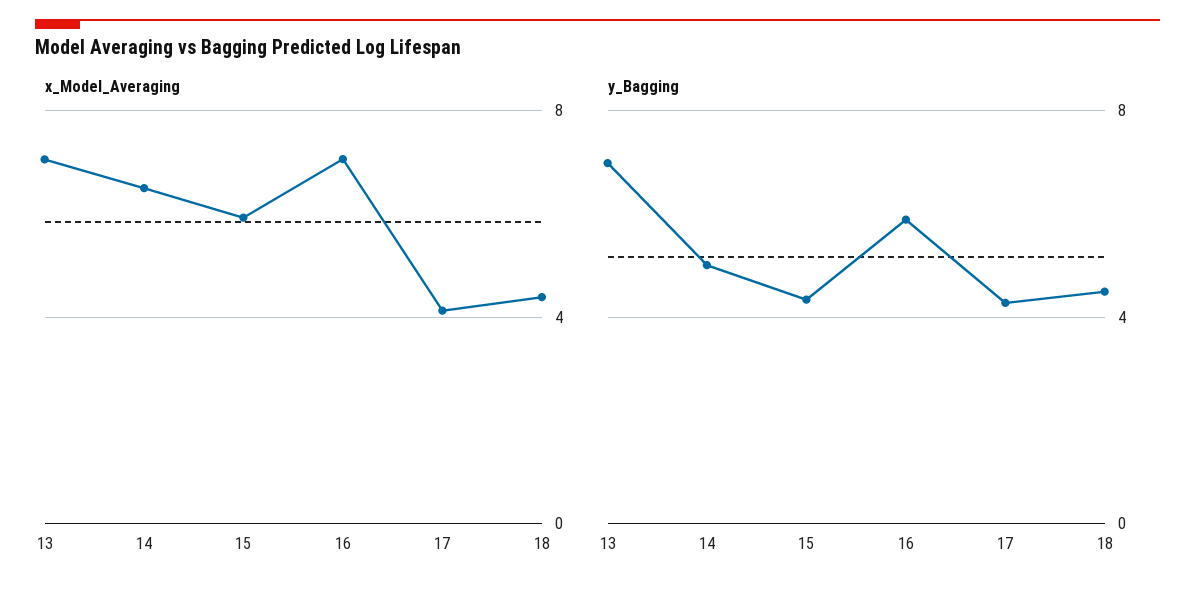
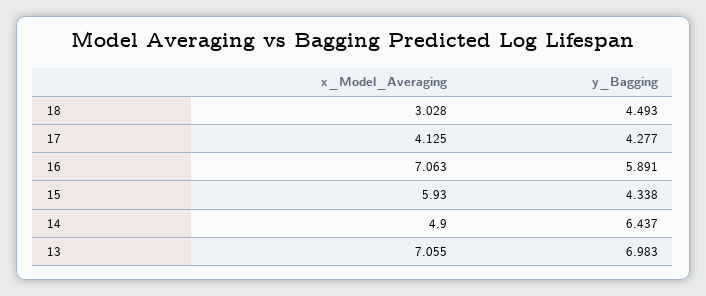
x_Model_Averaging, 14: 6.5 -> 4.9
x_Model_Averaging, 18: 4.5 -> 3.028
y_Bagging, 14: 5 -> 6.437

